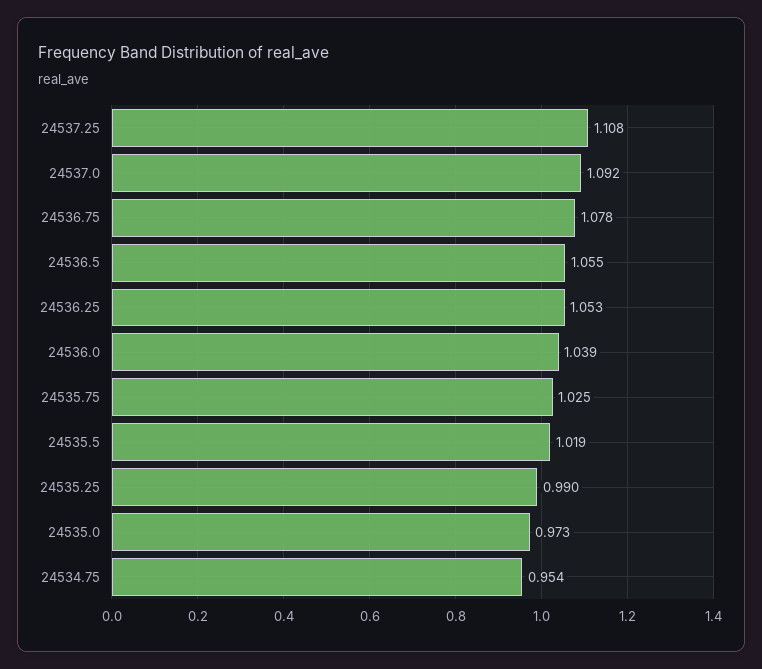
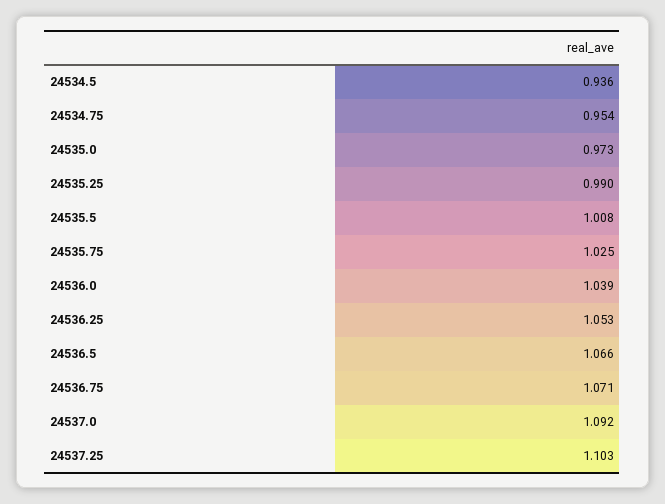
24537.25: 1.108 -> 1.103
24536.75: 1.078 -> 1.071
24536.5: 1.055 -> 1.066
24535.5: 1.019 -> 1.008
24534.5: none -> 0.936

